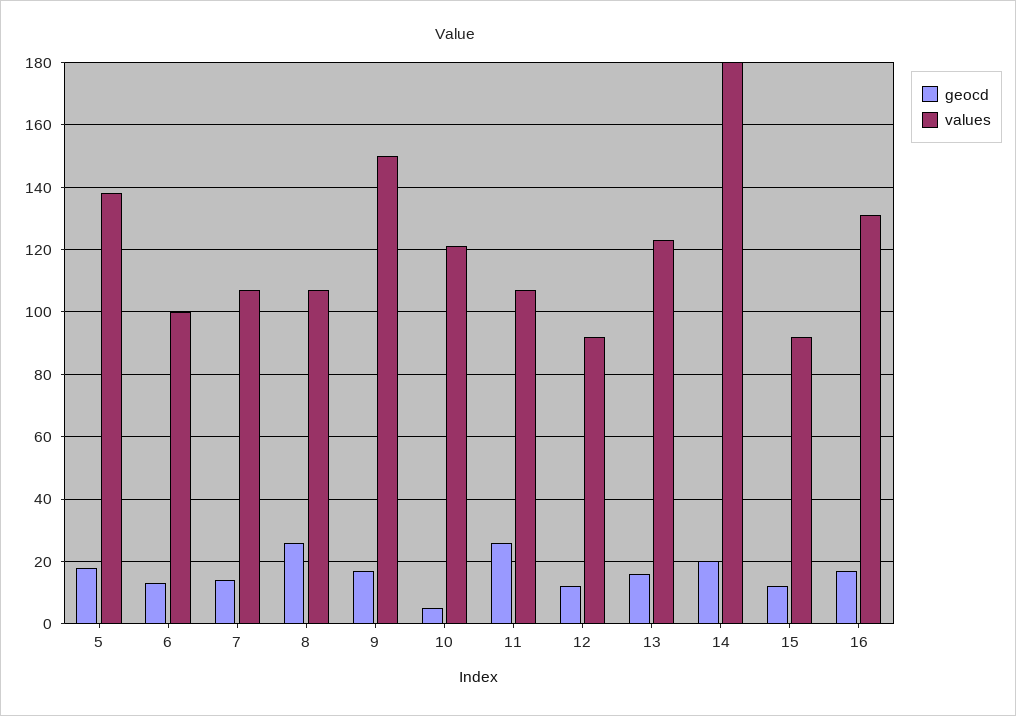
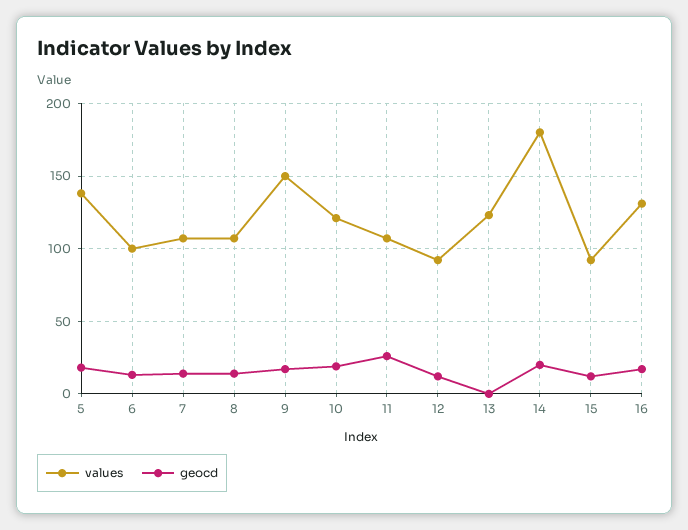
geocd, 8: 25 -> 15
geocd, 10: 5 -> 20
geocd, 13: 15 -> 0

